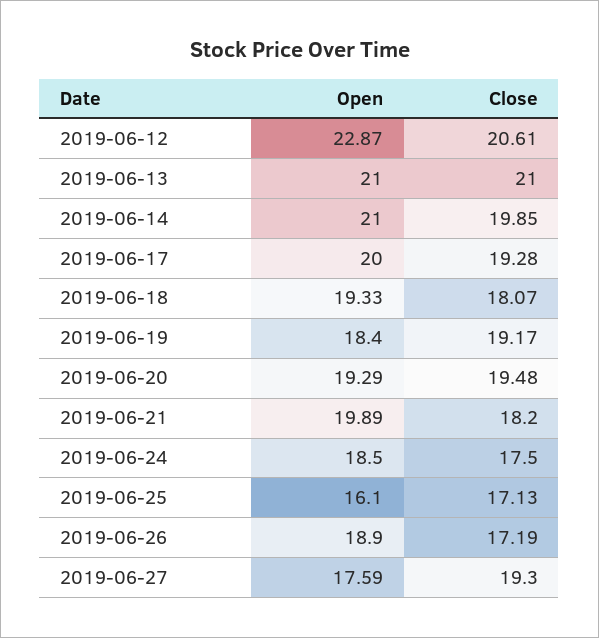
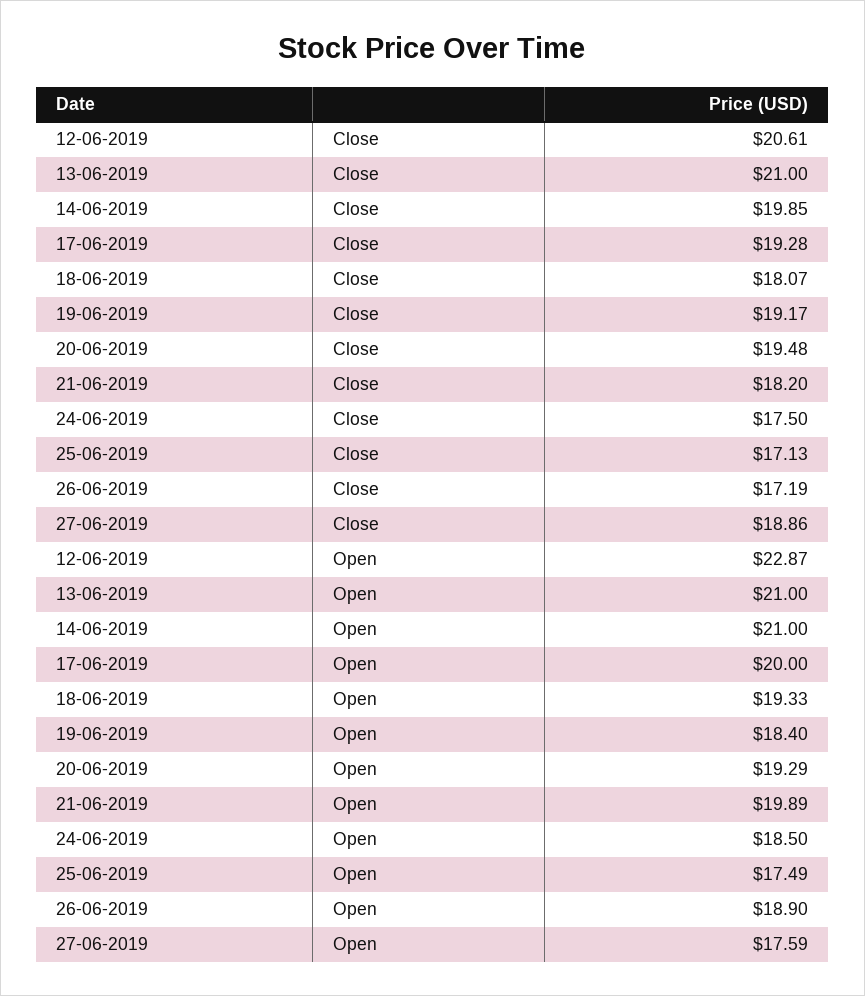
Open, 2019-06-25: 16.1 -> 17.49
Close, 2019-06-27: 19.3 -> 18.86

